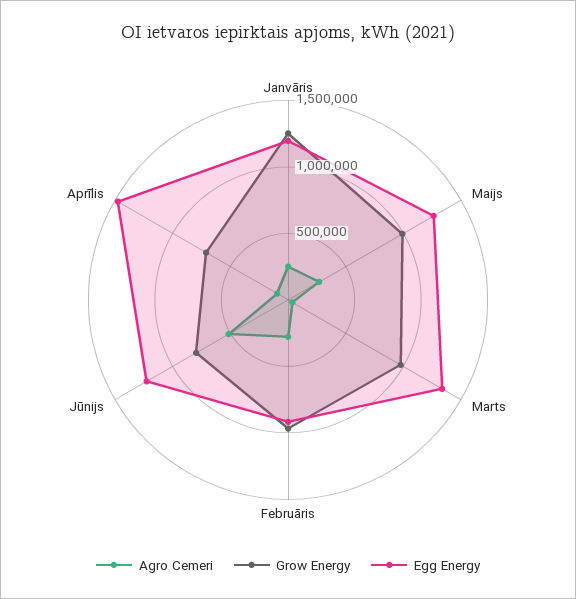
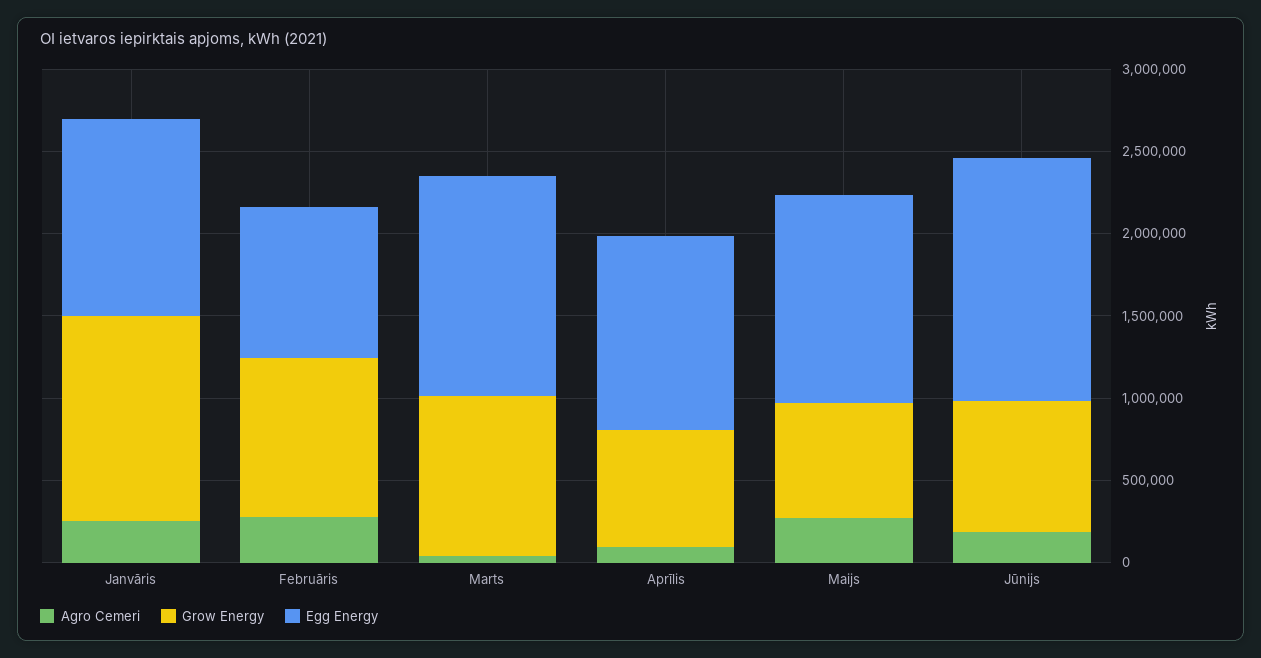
Grow Energy, Maijs: 1000000 -> 700000
Agro Cemeri, Jūnijs: 500000 -> 200000
Egg Energy, Jūnijs: 1200000 -> 1500000
Egg Energy, Aprīlis: 1500000 -> 1200000

